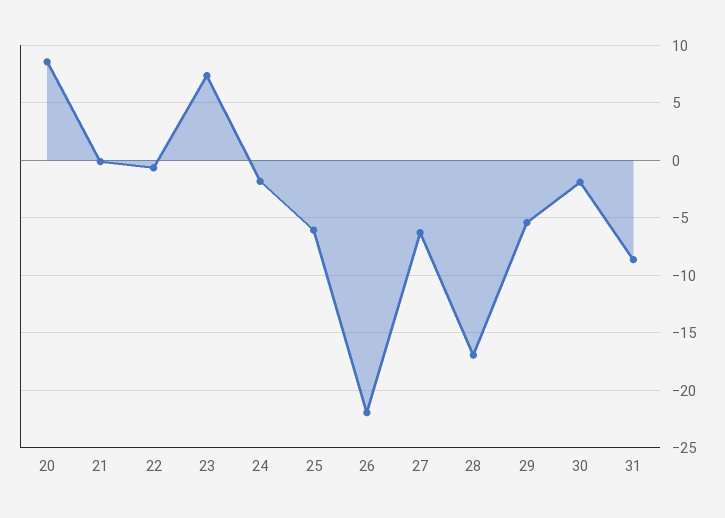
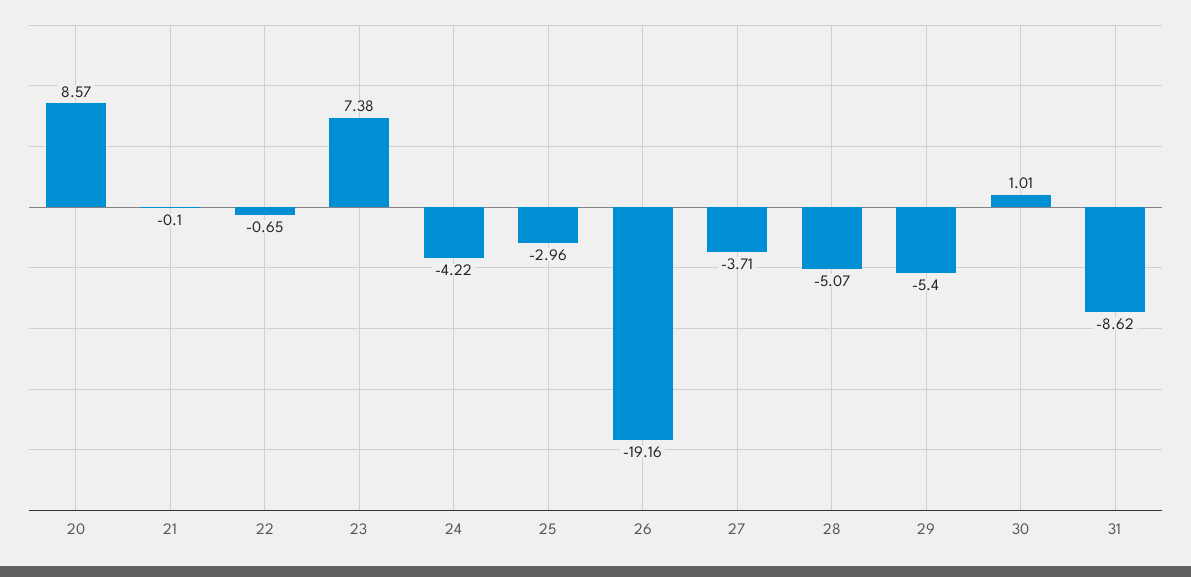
24: -2 -> -4.22
25: -6 -> -2.96
26: -22 -> -19.16
27: -6 -> -3.71
28: -17 -> -5.07
30: -2 -> 1.01

